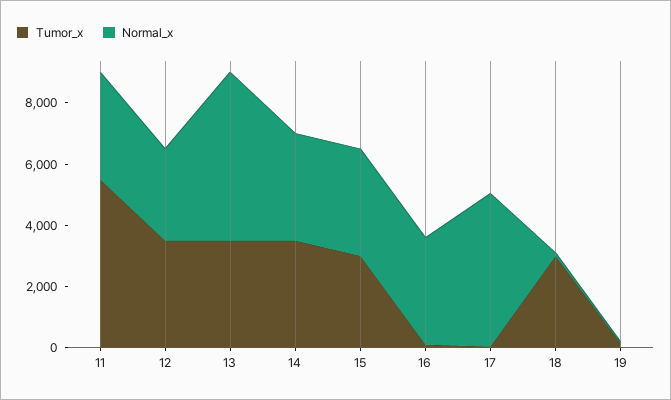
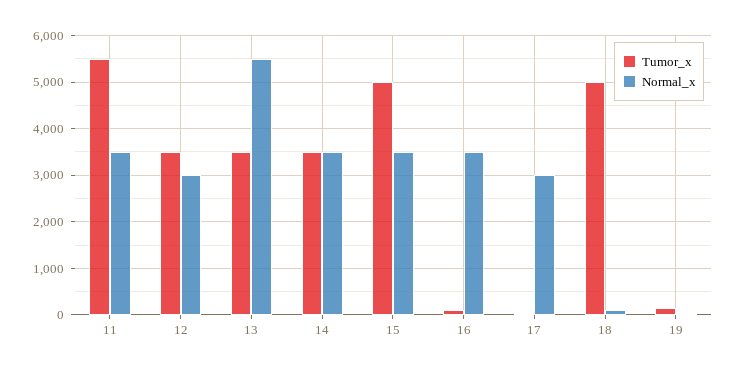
Tumor_x, 15: 3000 -> 5000
Normal_x, 17: 5000 -> 3000
Tumor_x, 18: 3000 -> 5000

